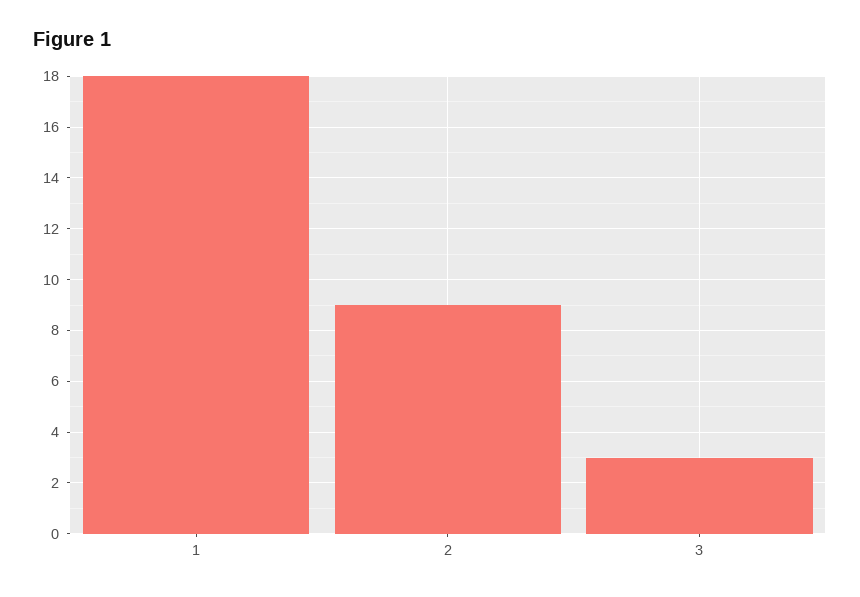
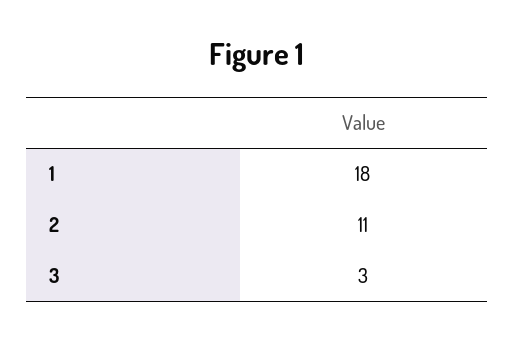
2: 9 -> 11

